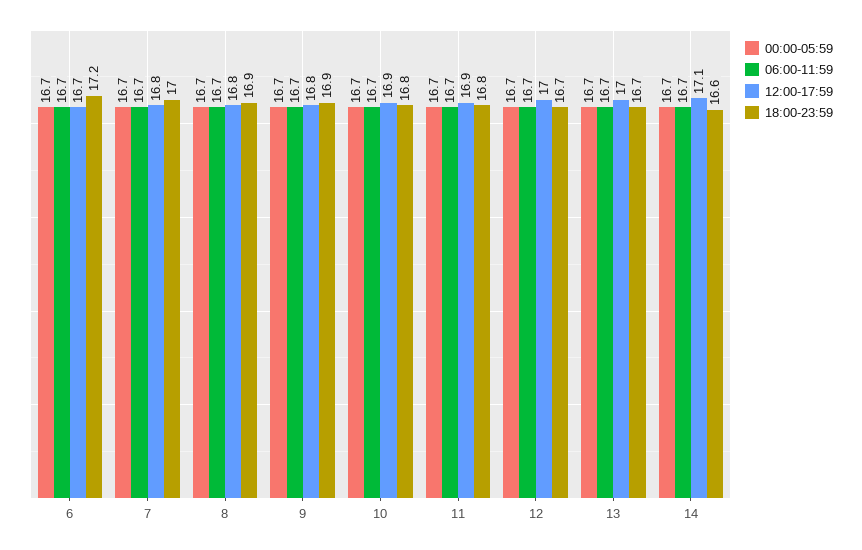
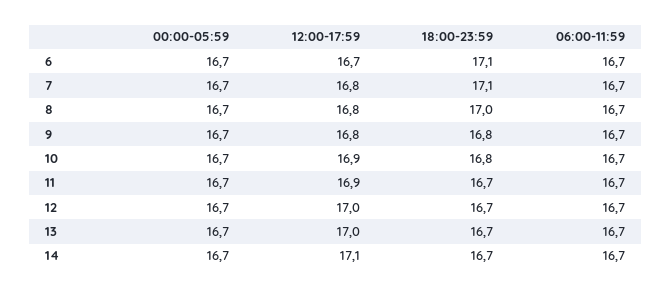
18:00-23:59, 6: 17.2 -> 17.1
18:00-23:59, 7: 17 -> 17.1
18:00-23:59, 8: 16.9 -> 17
18:00-23:59, 9: 16.9 -> 16.8
18:00-23:59, 11: 16.8 -> 16.7
18:00-23:59, 14: 16.6 -> 16.7

